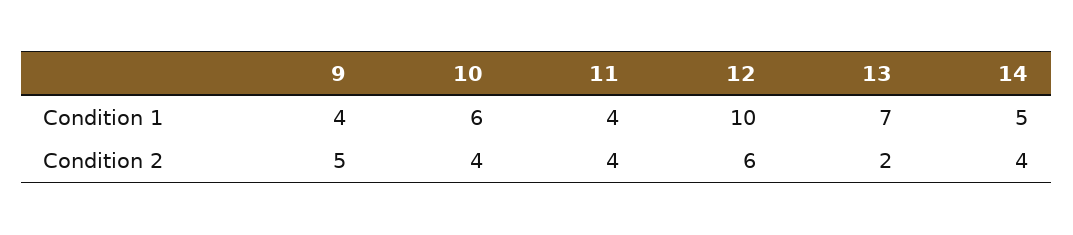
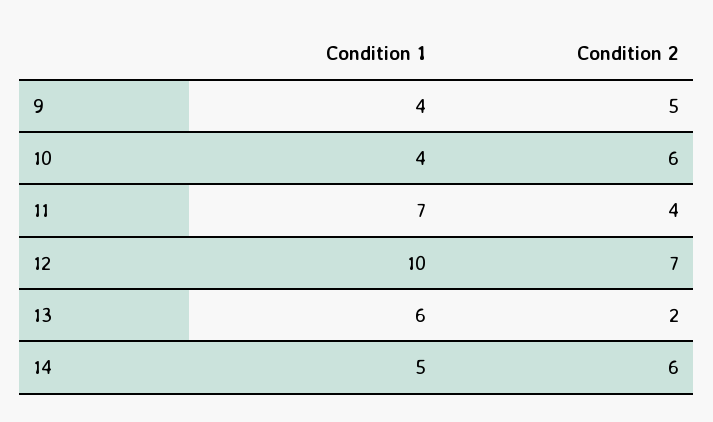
10, Condition 1: 6 -> 4
11, Condition 1: 4 -> 7
13, Condition 1: 7 -> 6
10, Condition 2: 4 -> 6
12, Condition 2: 6 -> 7
14, Condition 2: 4 -> 6

